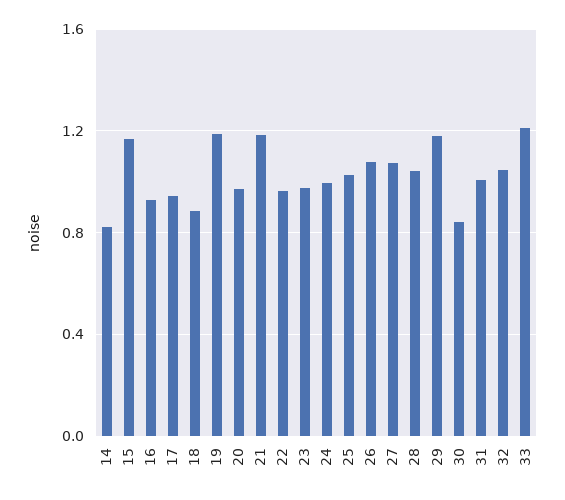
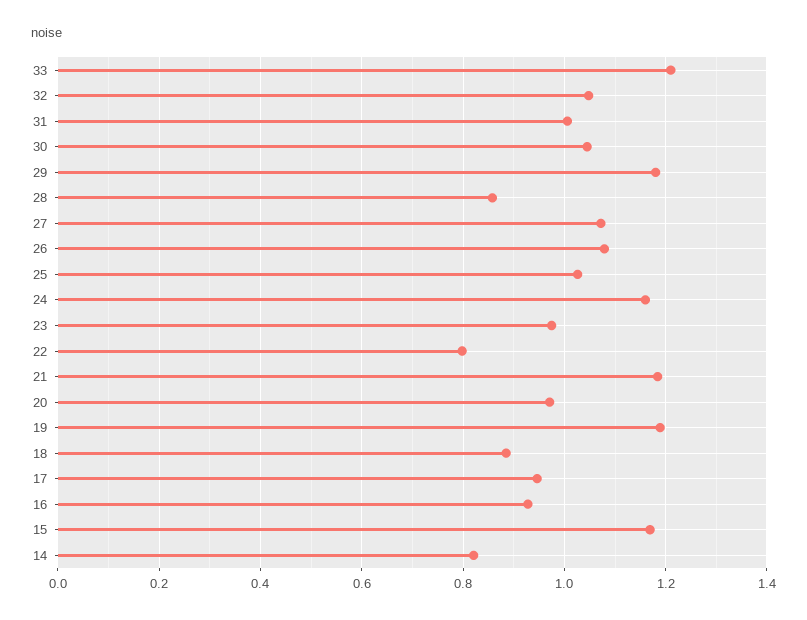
22: 0.95 -> 0.8
24: 1 -> 1.16
28: 1.05 -> 0.86
30: 0.85 -> 1.04

